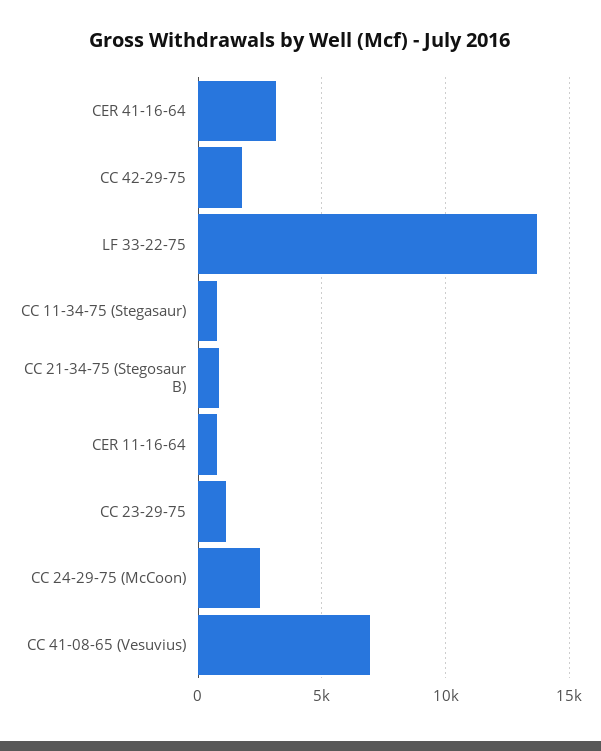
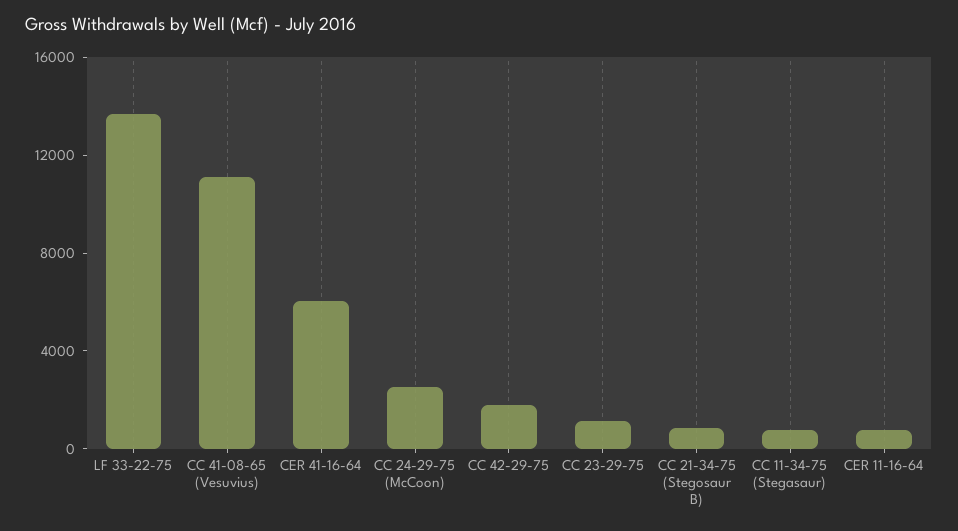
CER 41-16-64: 3000 -> 6000
CC 41-08-65 (Vesuvius): 7000 -> 11000

